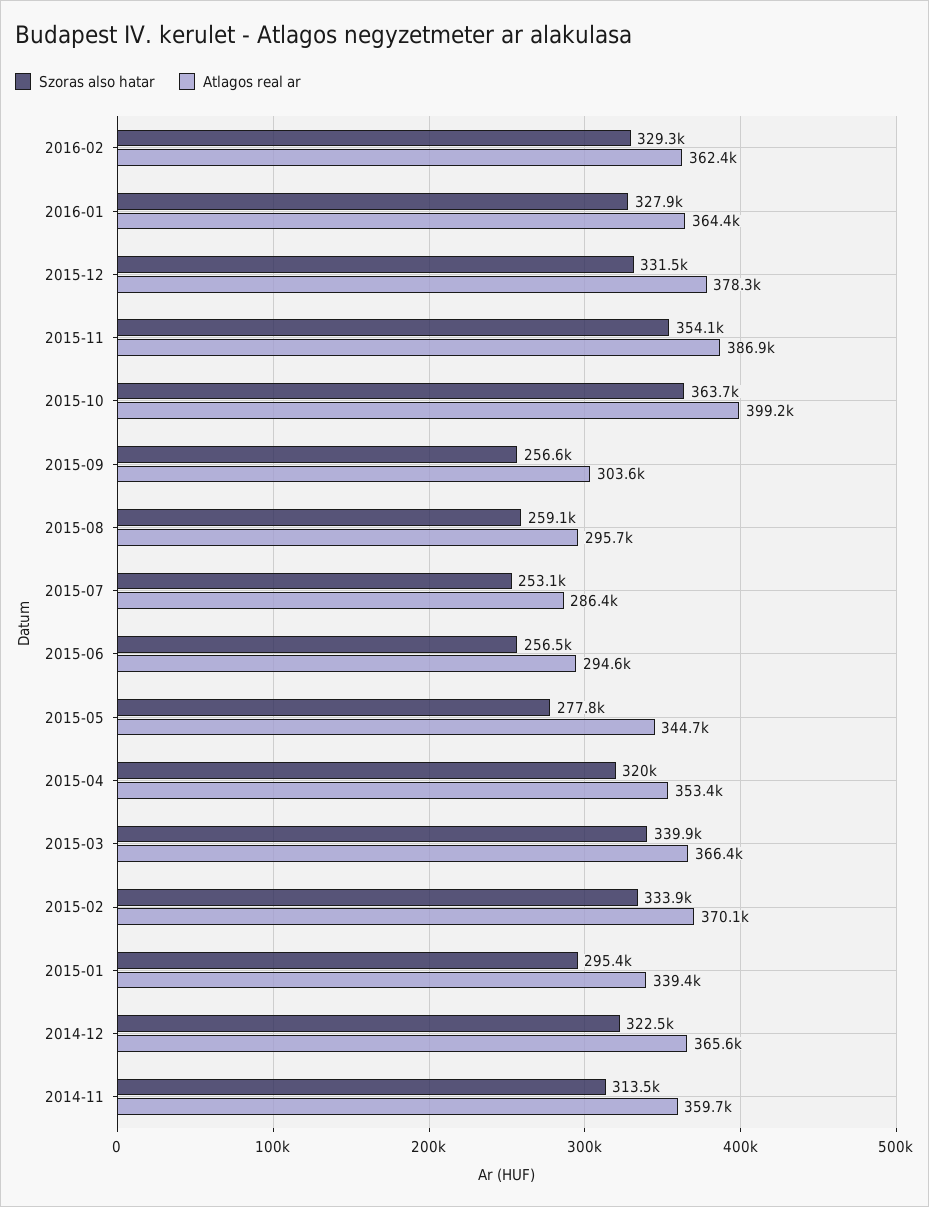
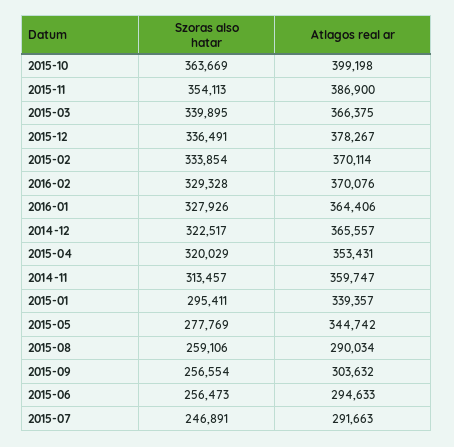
Atlagos real ar, 2016-02: 362400 -> 370076
Szoras also hatar, 2015-12: 331500 -> 336491
Atlagos real ar, 2015-08: 295700 -> 290034
Szoras also hatar, 2015-07: 253100 -> 246891
Atlagos real ar, 2015-07: 286400 -> 291663

